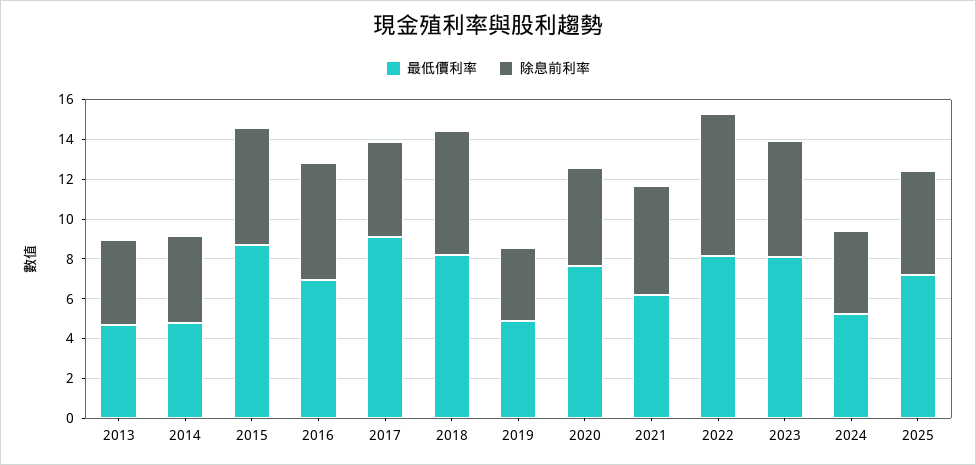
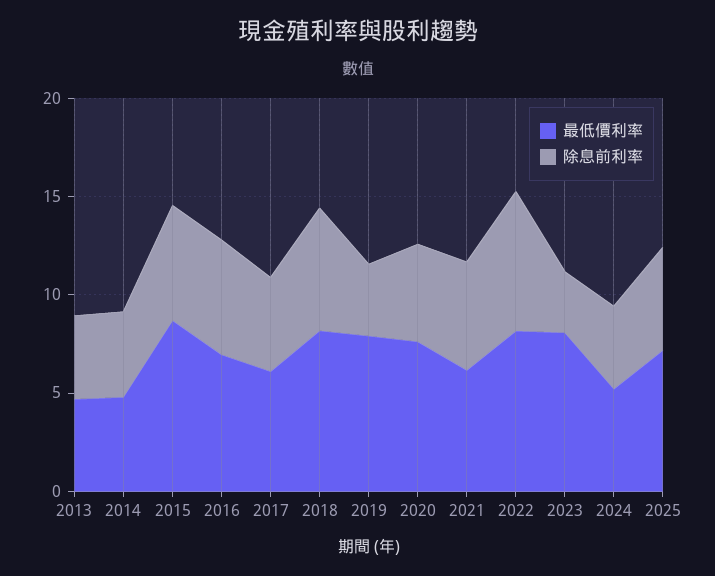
最低價利率, 2017: 9 -> 6
最低價利率, 2019: 5 -> 8
除息前利率, 2023: 6 -> 3

